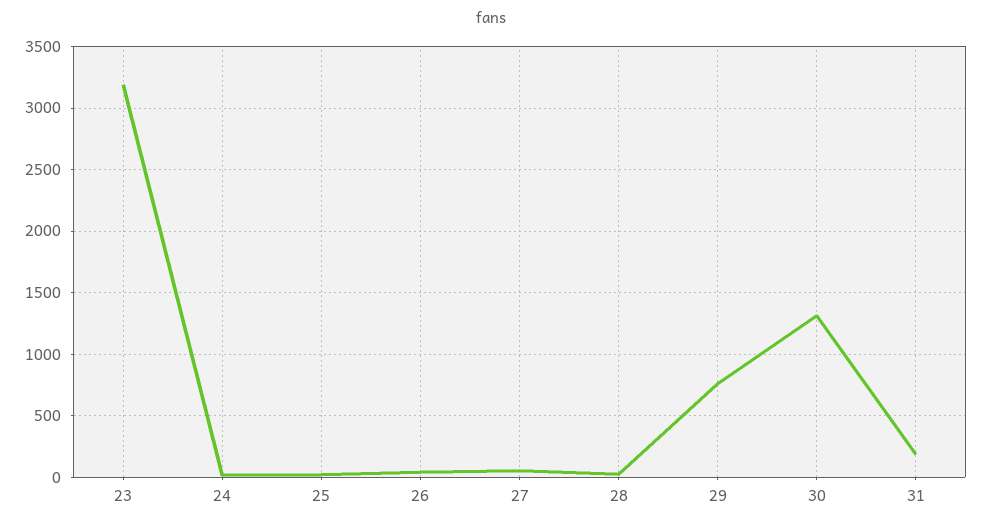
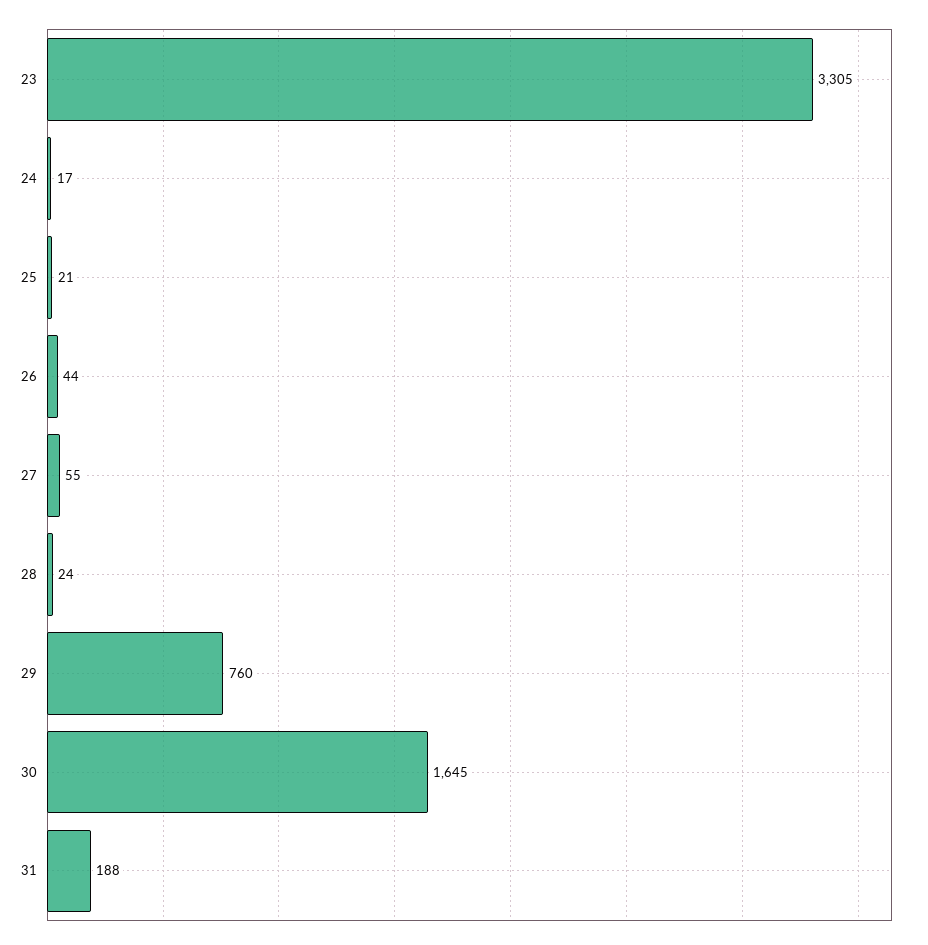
23: 3200 -> 3305
30: 1300 -> 1645

